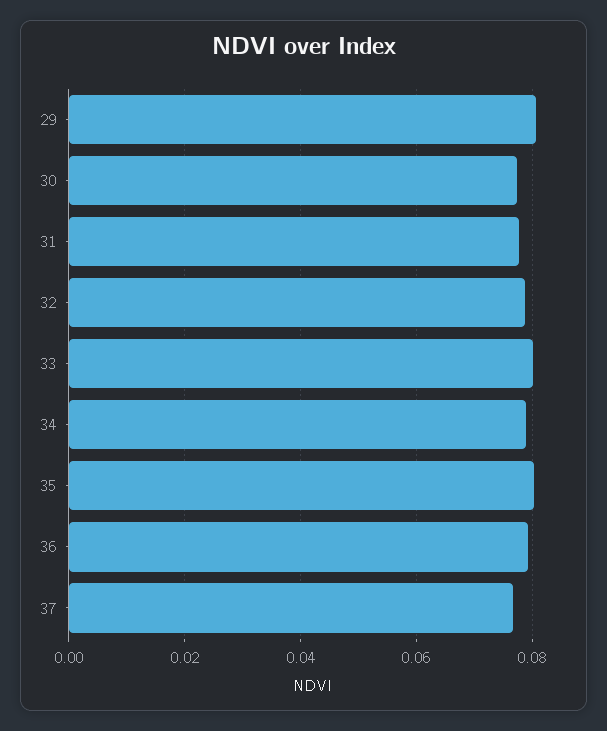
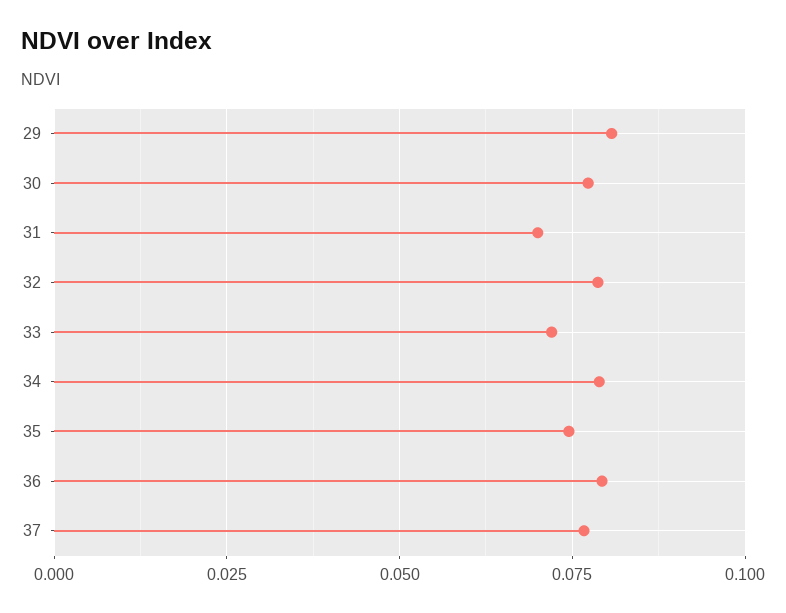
31: 0.078 -> 0.07
33: 0.08 -> 0.0725
35: 0.08 -> 0.075

